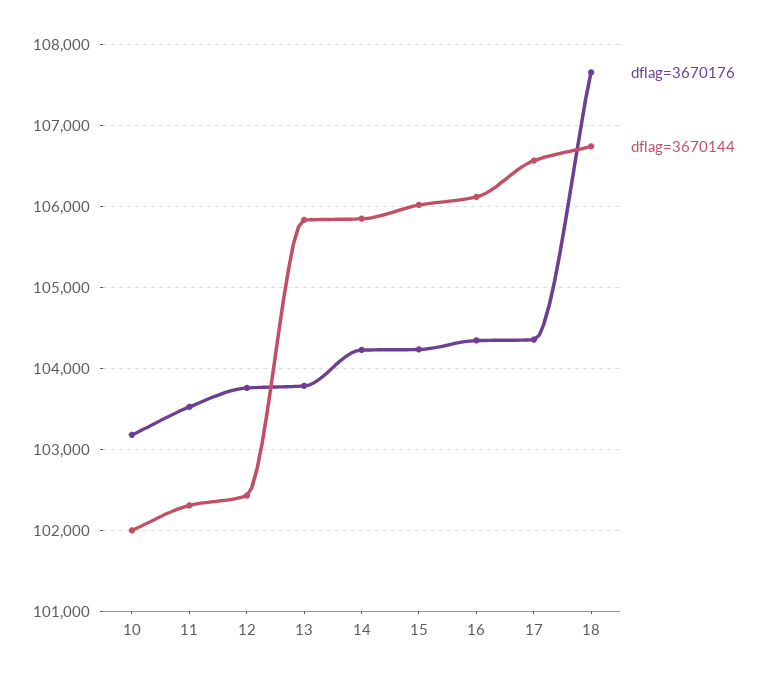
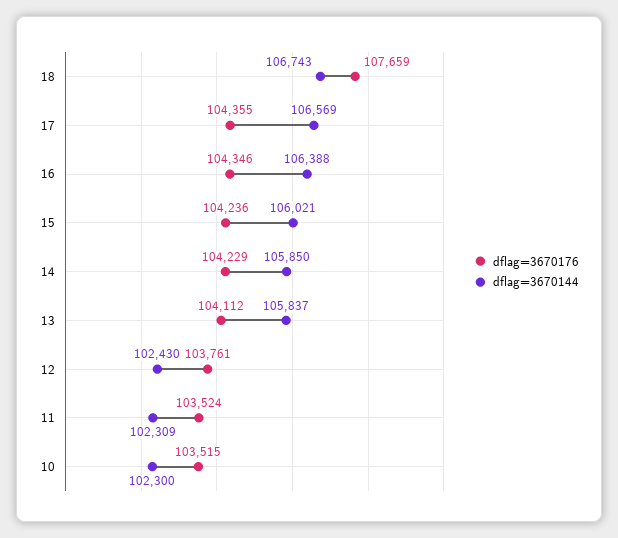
dflag=3670176, 10: 103200 -> 103515
dflag=3670144, 10: 102000 -> 102300
dflag=3670176, 13: 103800 -> 104112
dflag=3670144, 16: 106100 -> 106388

